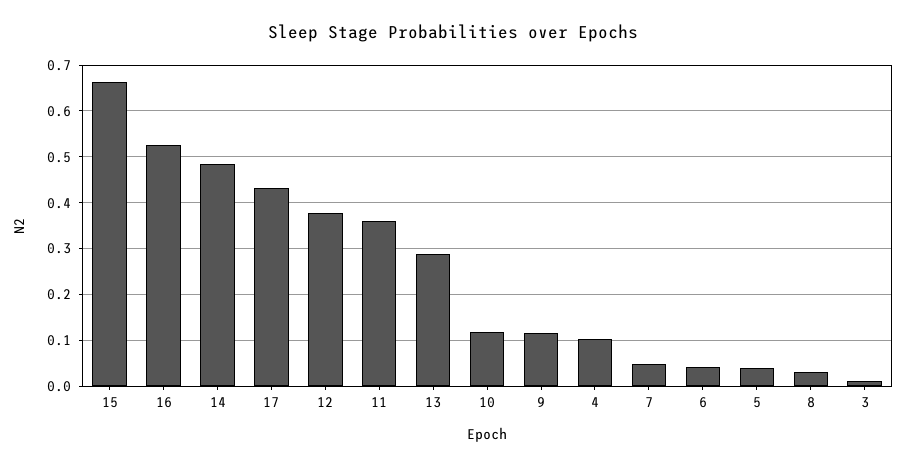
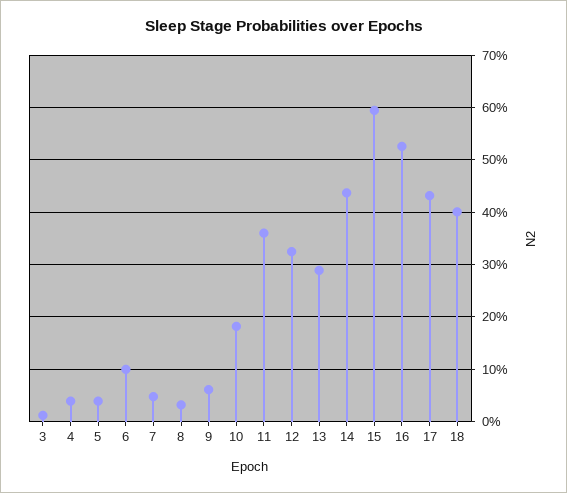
15: 0.66 -> 0.6
14: 0.48 -> 0.44
12: 0.38 -> 0.32
10: 0.12 -> 0.18
9: 0.12 -> 0.06
4: 0.1 -> 0.04
6: 0.04 -> 0.1
18: none -> 0.4

